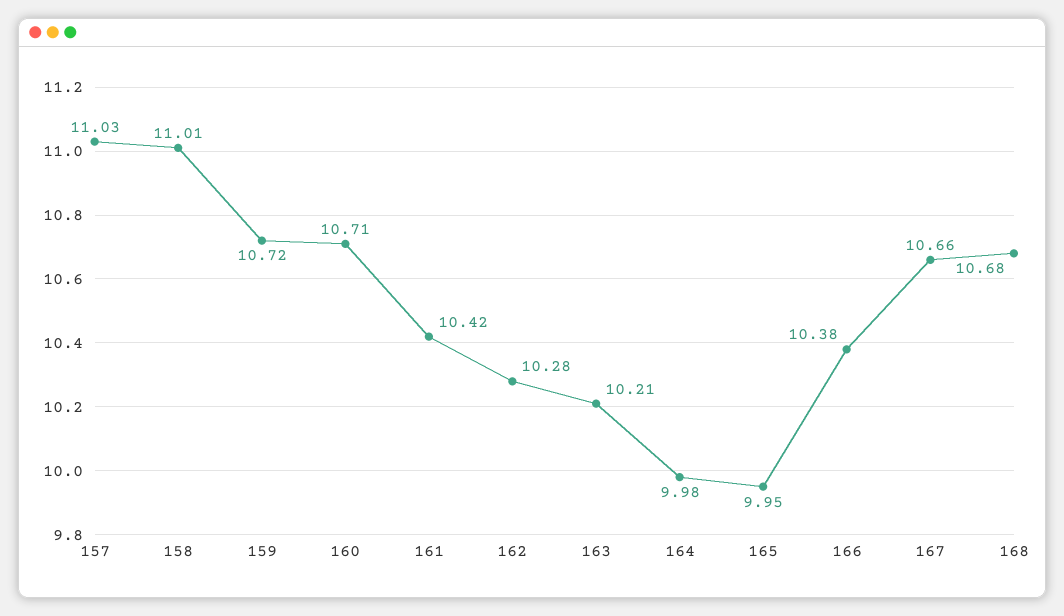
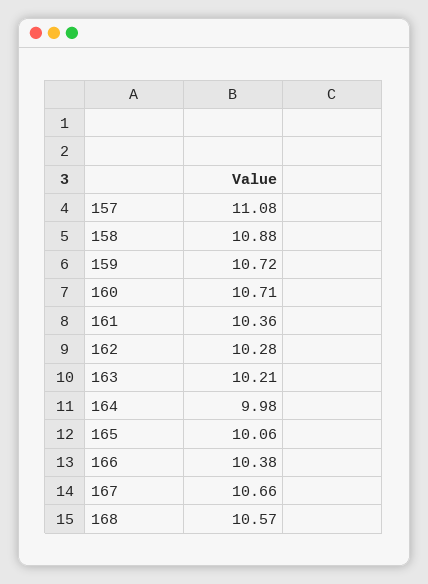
157: 11.03 -> 11.08
158: 11.01 -> 10.88
161: 10.42 -> 10.36
165: 9.95 -> 10.06
168: 10.68 -> 10.57

